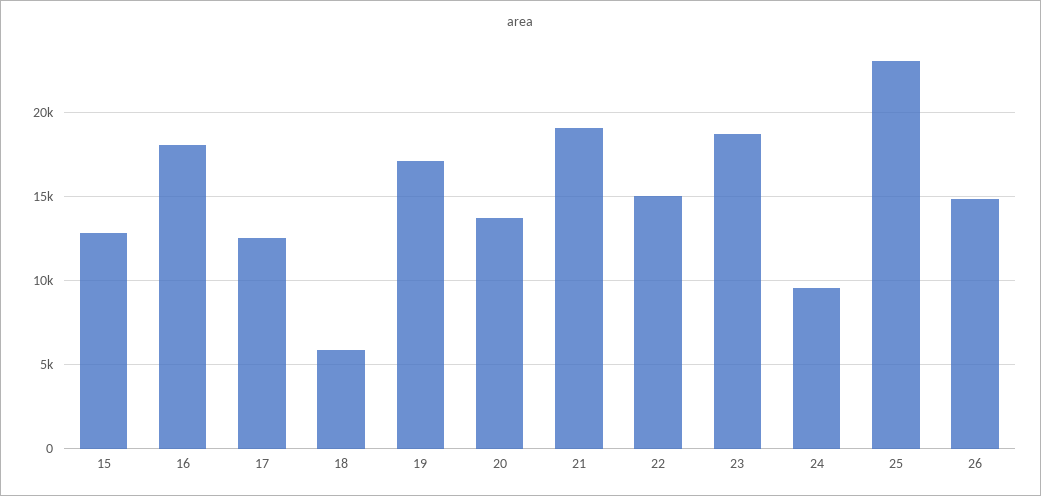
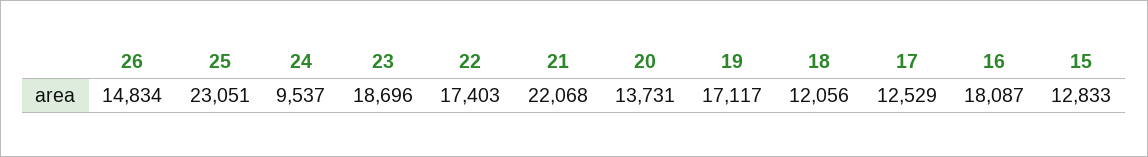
18: 6000 -> 12056
21: 19000 -> 22068
22: 15000 -> 17403

